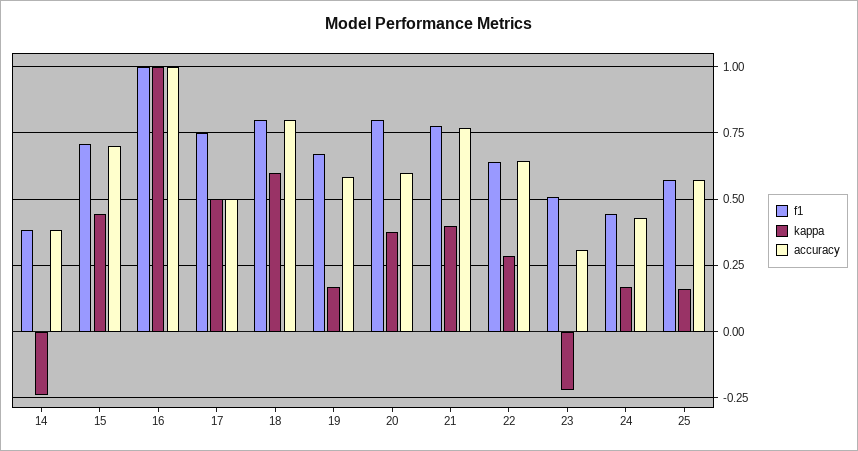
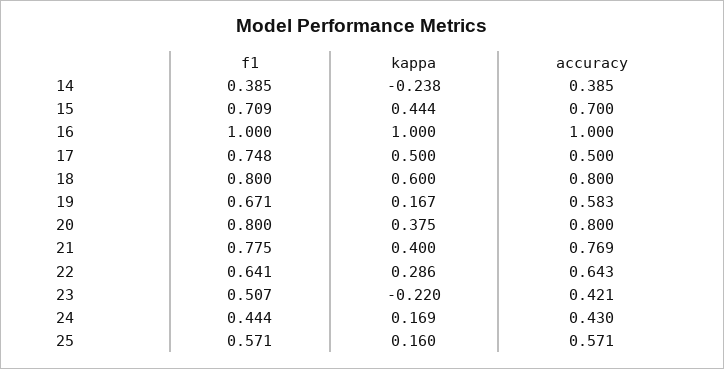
accuracy, 20: 0.6 -> 0.8
accuracy, 23: 0.3 -> 0.421

